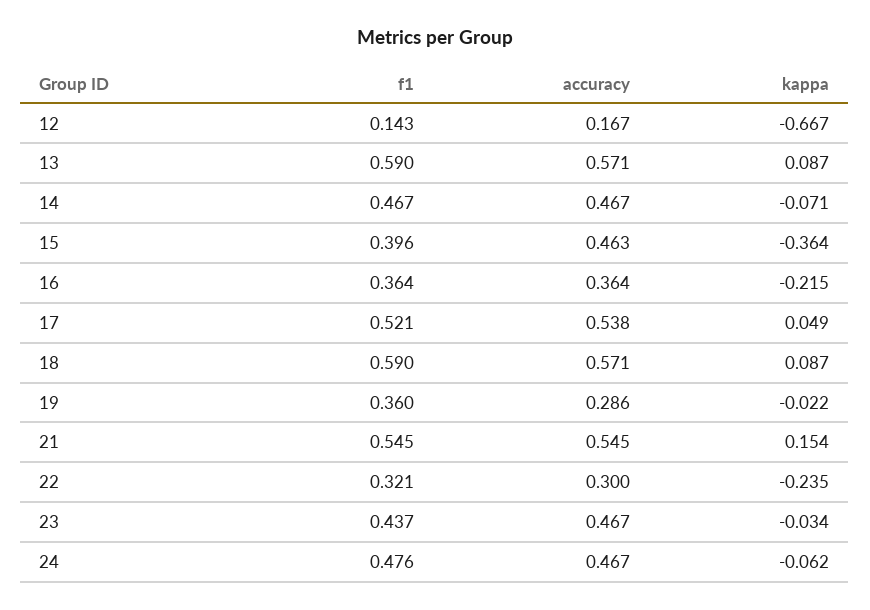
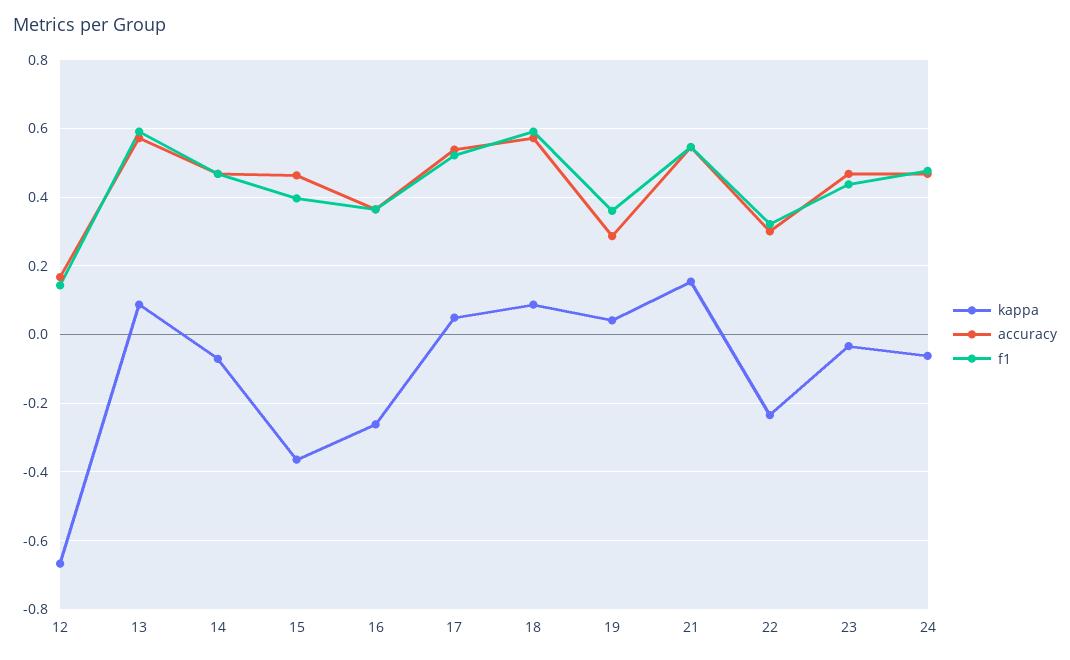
kappa, 16: -0.215 -> -0.26
kappa, 19: -0.022 -> 0.04

